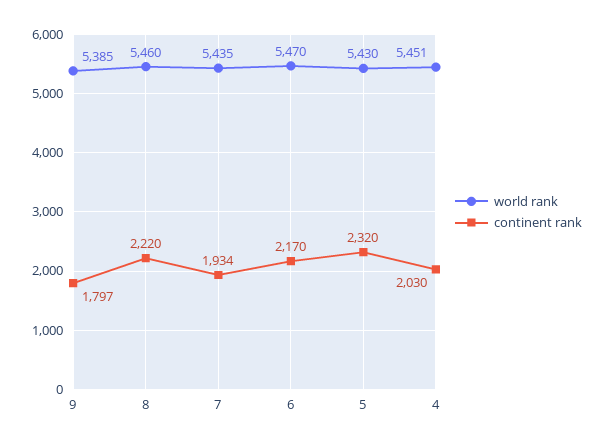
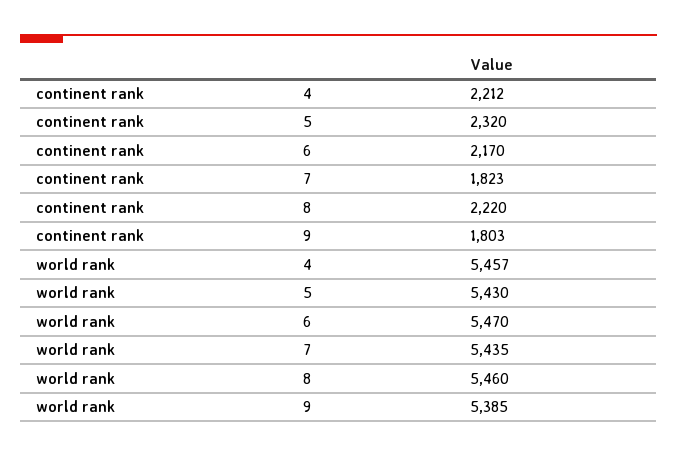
continent rank, 9: 1797 -> 1803
continent rank, 7: 1934 -> 1823
world rank, 4: 5451 -> 5457
continent rank, 4: 2030 -> 2212

